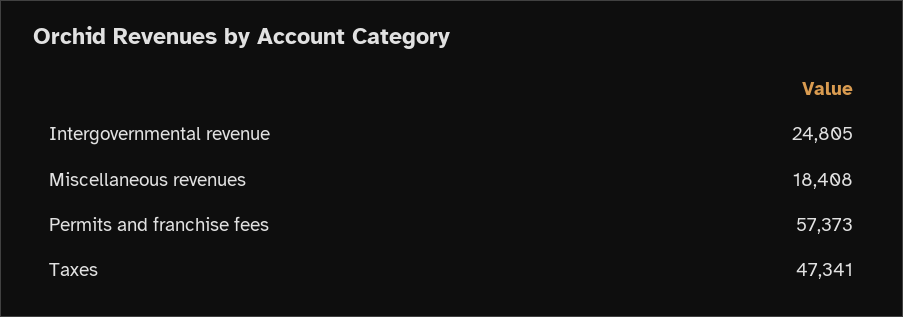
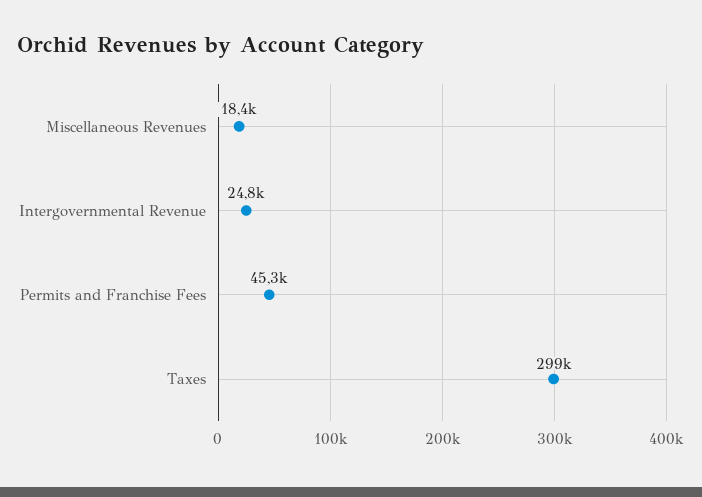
Permits and franchise fees: 57373 -> 45300
Taxes: 47341 -> 299000

